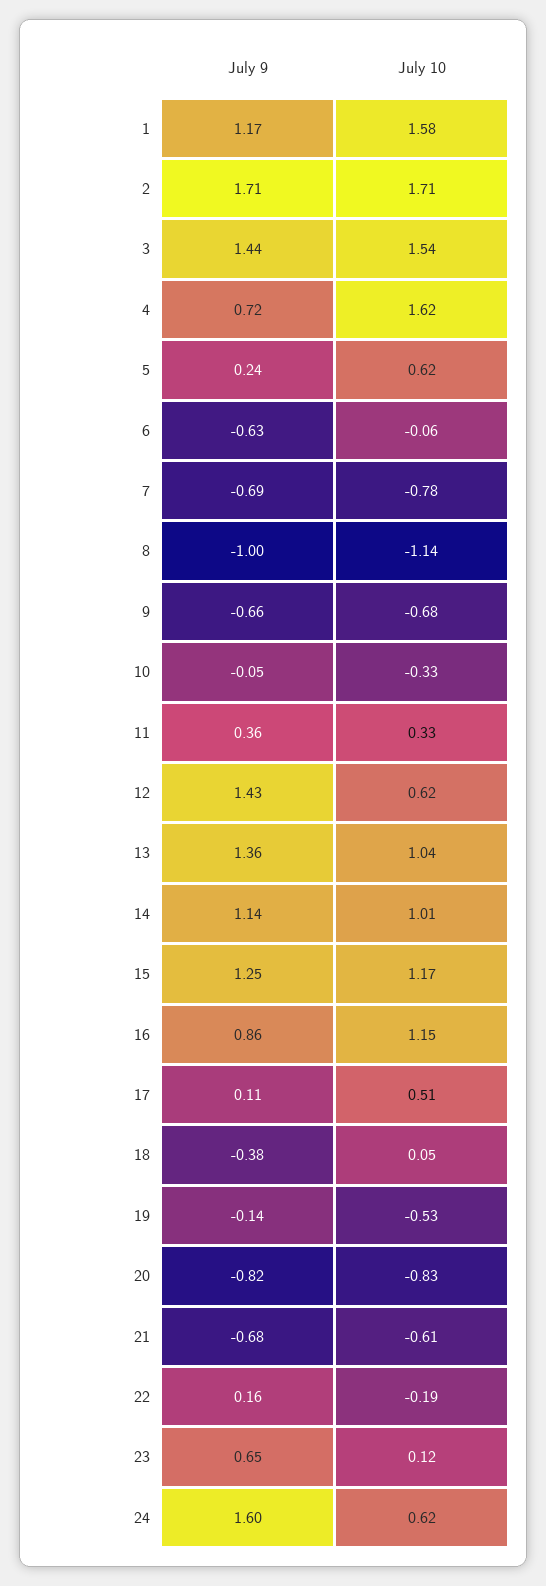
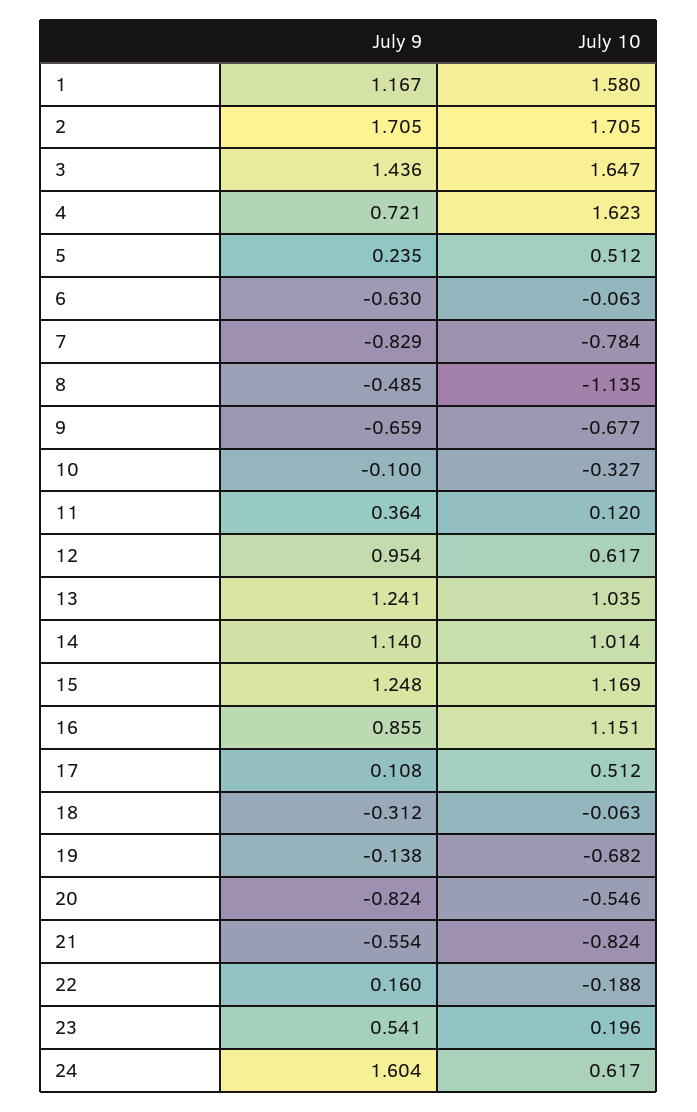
July 10, 3: 1.54 -> 1.647
July 10, 5: 0.62 -> 0.512
July 9, 7: -0.69 -> -0.829
July 9, 8: -1 -> -0.485
July 9, 10: -0.05 -> -0.1
July 10, 11: 0.33 -> 0.12
July 9, 12: 1.43 -> 0.954
July 9, 13: 1.36 -> 1.241
July 9, 18: -0.38 -> -0.312
July 10, 18: 0.05 -> -0.063
July 10, 19: -0.53 -> -0.682
July 10, 20: -0.83 -> -0.546
July 9, 21: -0.68 -> -0.554
July 10, 21: -0.61 -> -0.824
July 9, 23: 0.65 -> 0.541
July 10, 23: 0.12 -> 0.196

